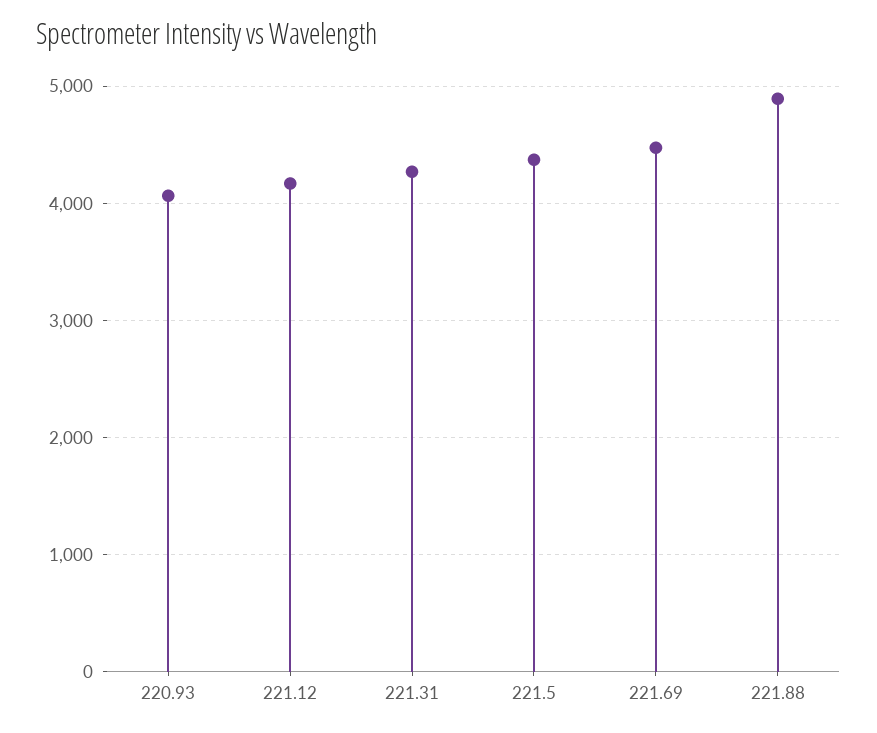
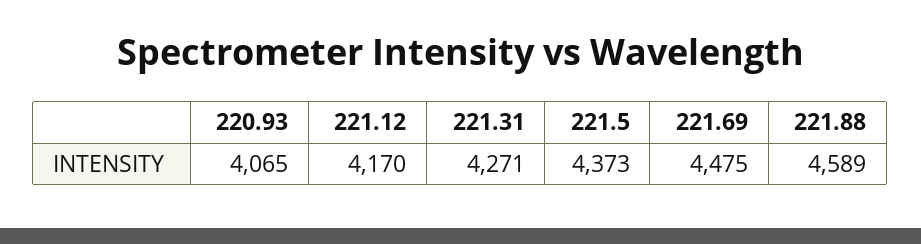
221.88: 4900 -> 4589

